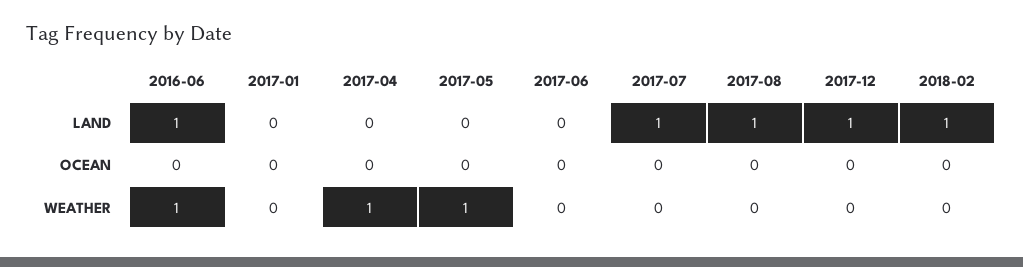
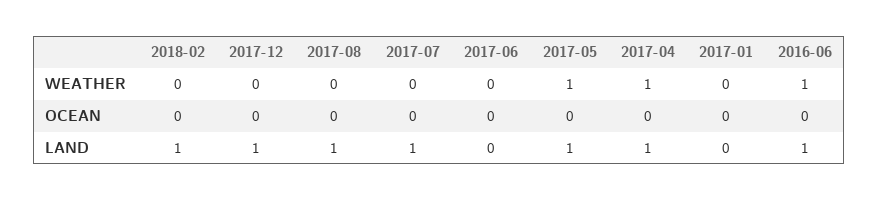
2017-04, LAND: 0 -> 1
2017-05, LAND: 0 -> 1

